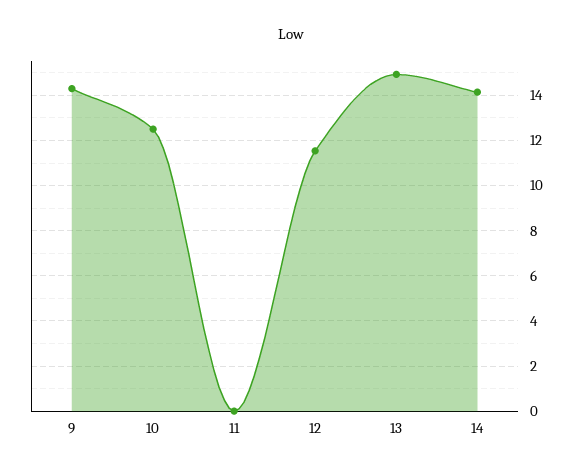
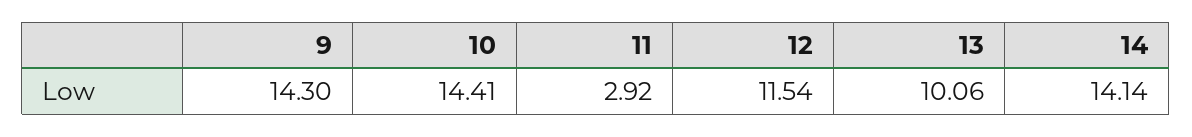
10: 12.5 -> 14.41
11: 0 -> 2.92
13: 15 -> 10.06

